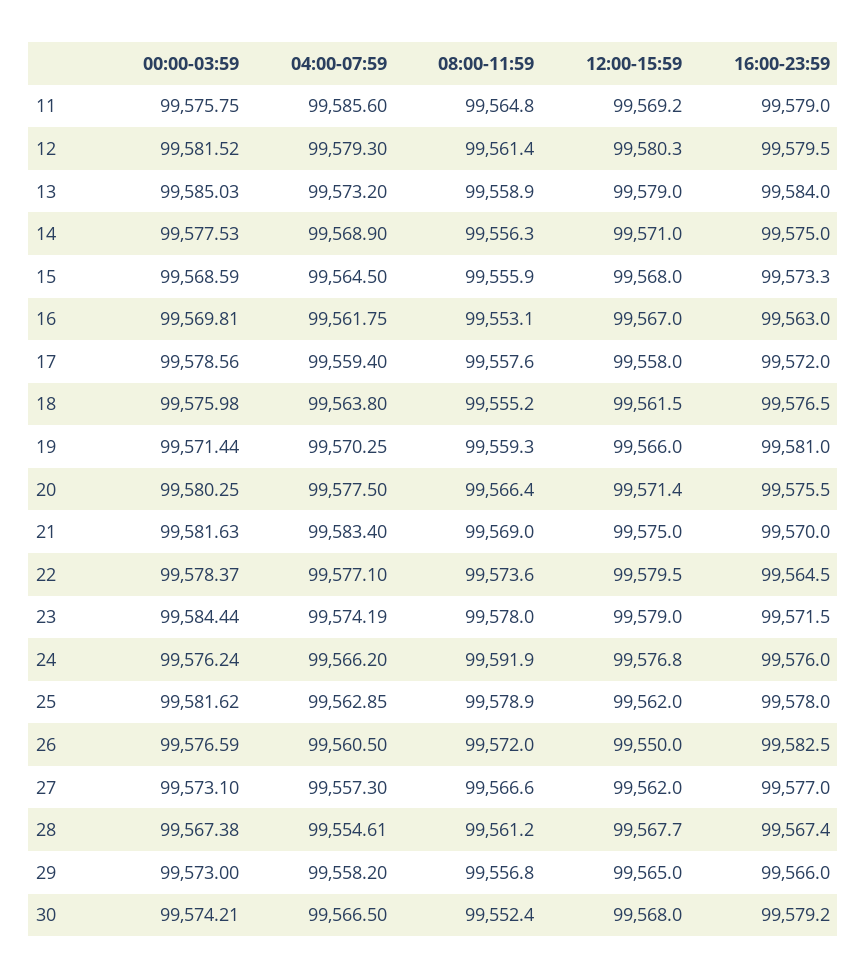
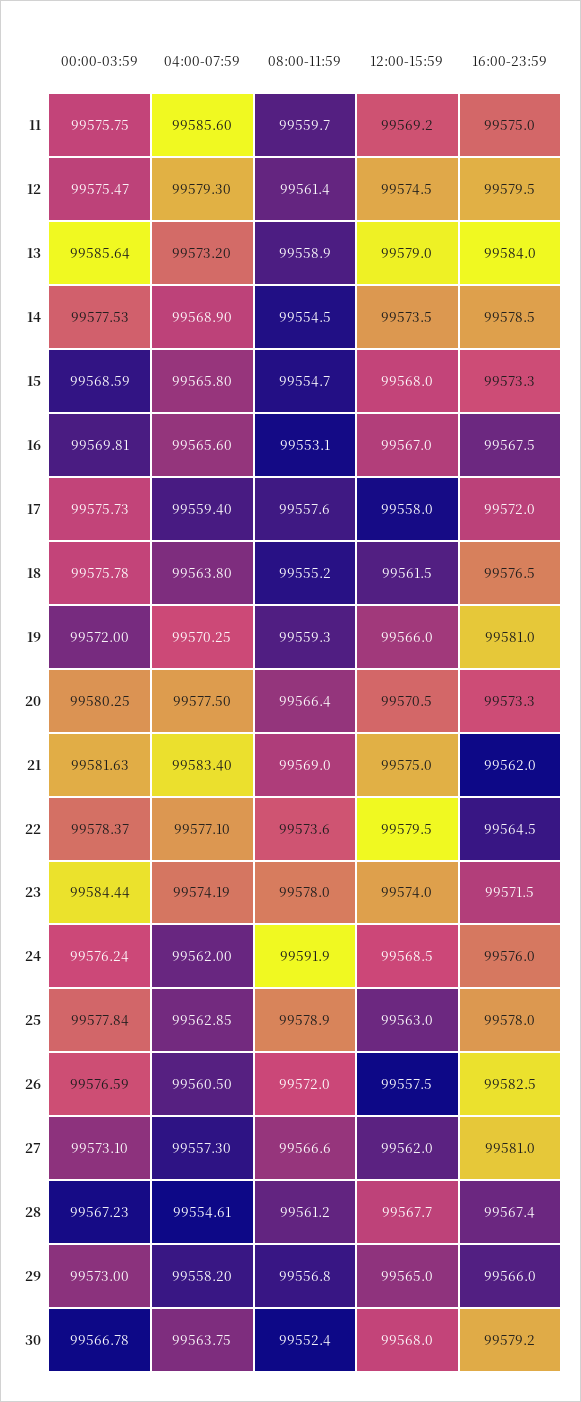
08:00-11:59, 11: 99564.8 -> 99559.7
16:00-23:59, 11: 99579 -> 99575
00:00-03:59, 12: 99581.52 -> 99575.47
12:00-15:59, 12: 99580.3 -> 99574.5
00:00-03:59, 13: 99585.03 -> 99585.64
08:00-11:59, 14: 99556.3 -> 99554.5
12:00-15:59, 14: 99571 -> 99573.5
16:00-23:59, 14: 99575 -> 99578.5
04:00-07:59, 15: 99564.5 -> 99565.8
08:00-11:59, 15: 99555.9 -> 99554.7
04:00-07:59, 16: 99561.75 -> 99565.6
16:00-23:59, 16: 99563 -> 99567.5
00:00-03:59, 17: 99578.56 -> 99575.73
00:00-03:59, 18: 99575.98 -> 99575.78
00:00-03:59, 19: 99571.44 -> 99572
12:00-15:59, 20: 99571.4 -> 99570.5
16:00-23:59, 20: 99575.5 -> 99573.3
16:00-23:59, 21: 99570 -> 99562
12:00-15:59, 23: 99579 -> 99574
04:00-07:59, 24: 99566.2 -> 99562
12:00-15:59, 24: 99576.8 -> 99568.5
00:00-03:59, 25: 99581.62 -> 99577.84
12:00-15:59, 25: 99562 -> 99563
12:00-15:59, 26: 99550 -> 99557.5
16:00-23:59, 27: 99577 -> 99581
00:00-03:59, 28: 99567.38 -> 99567.23
00:00-03:59, 30: 99574.21 -> 99566.78
04:00-07:59, 30: 99566.5 -> 99563.75

